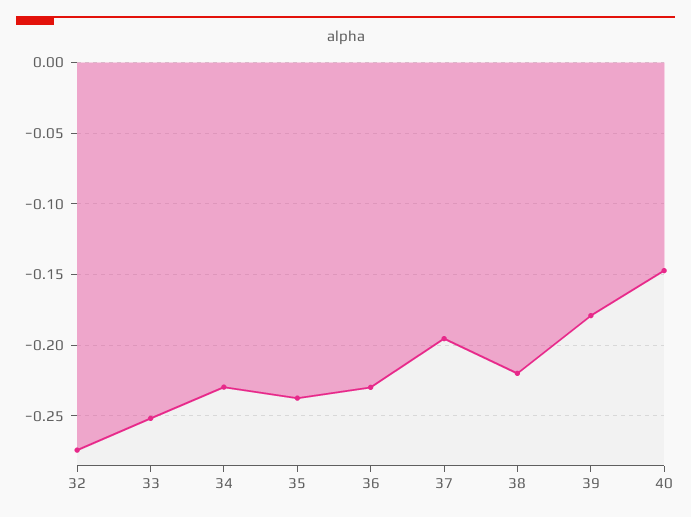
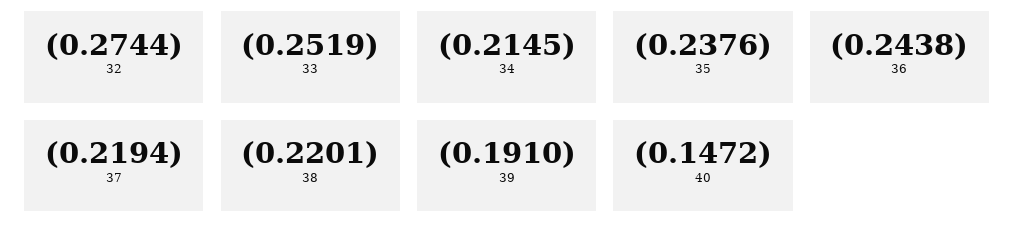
34: -0.23 -> -0.2145
36: -0.23 -> -0.2438
37: -0.195 -> -0.2194
39: -0.18 -> -0.191

